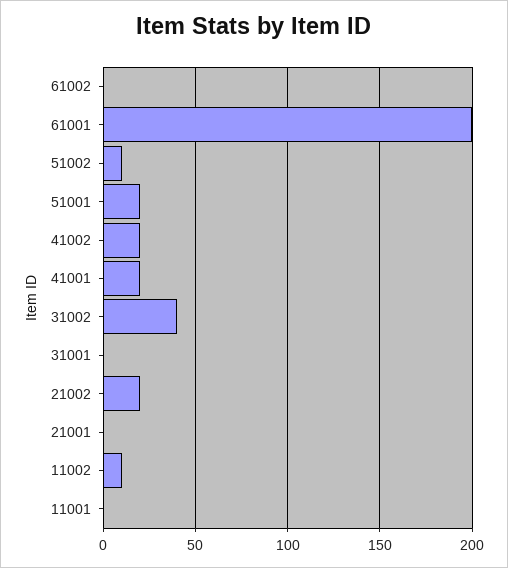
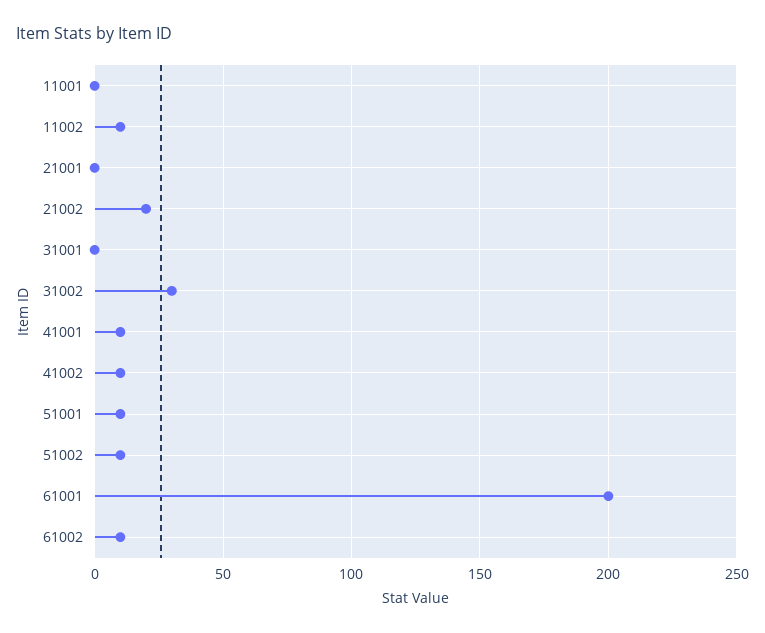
61002: 0 -> 10
51001: 20 -> 10
41002: 20 -> 10
41001: 20 -> 10
31002: 40 -> 30

